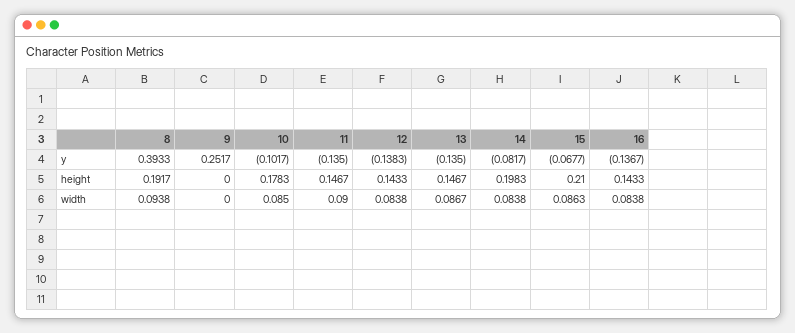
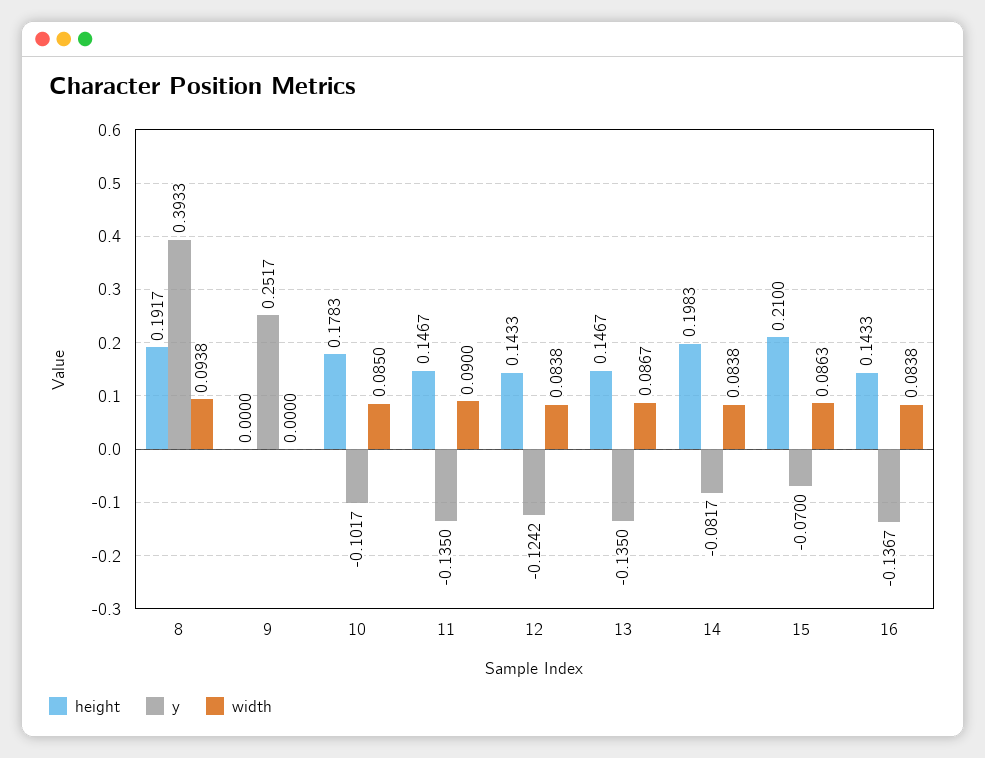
y, 12: -0.1383 -> -0.1242
y, 15: -0.0677 -> -0.07

